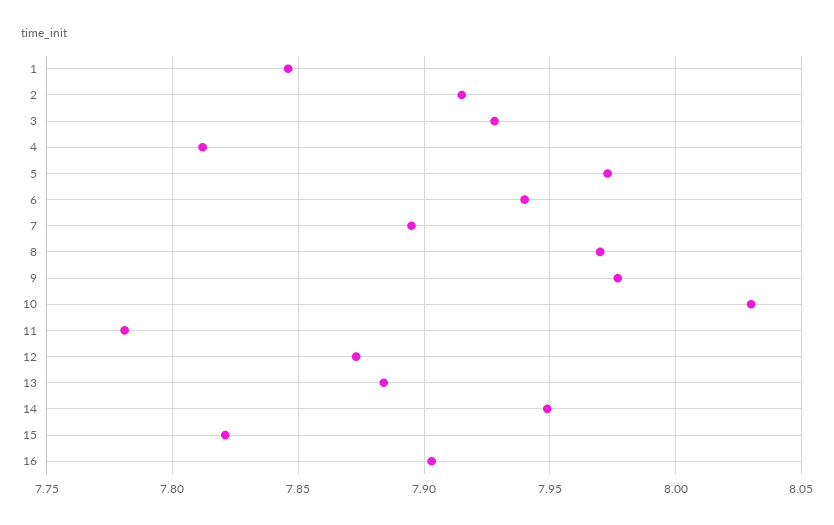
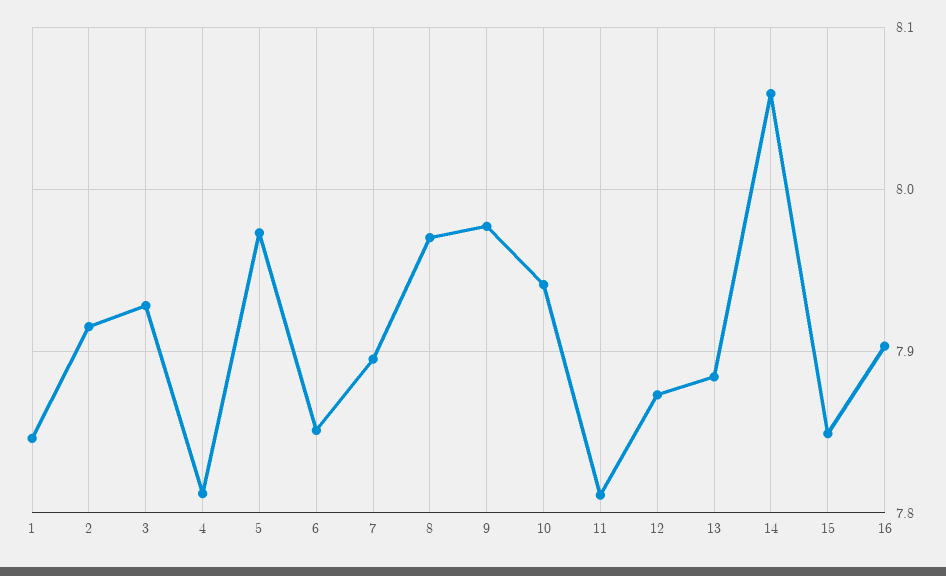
6: 7.94 -> 7.85
10: 8.03 -> 7.94
11: 7.78 -> 7.81
14: 7.95 -> 8.06
15: 7.82 -> 7.85

